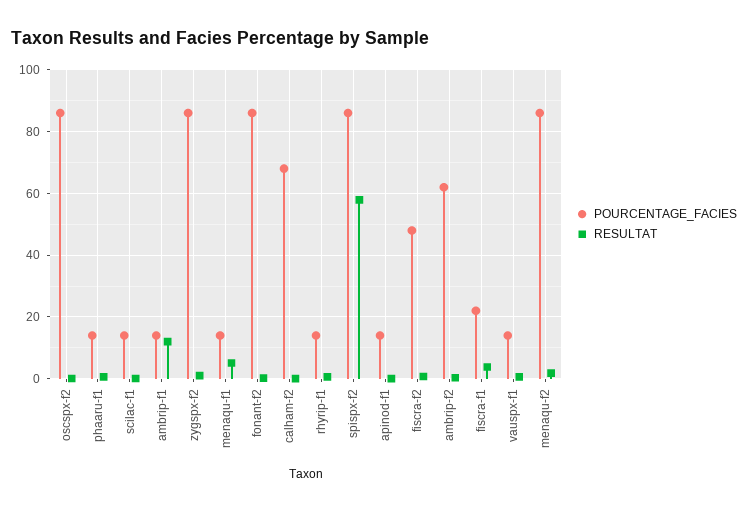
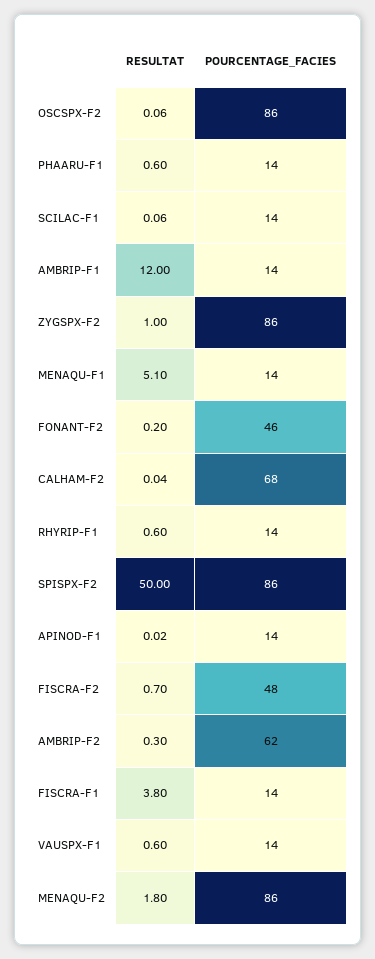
POURCENTAGE_FACIES, fonant-f2: 86 -> 46
RESULTAT, spispx-f2: 58 -> 50
POURCENTAGE_FACIES, fiscra-f1: 22 -> 14

